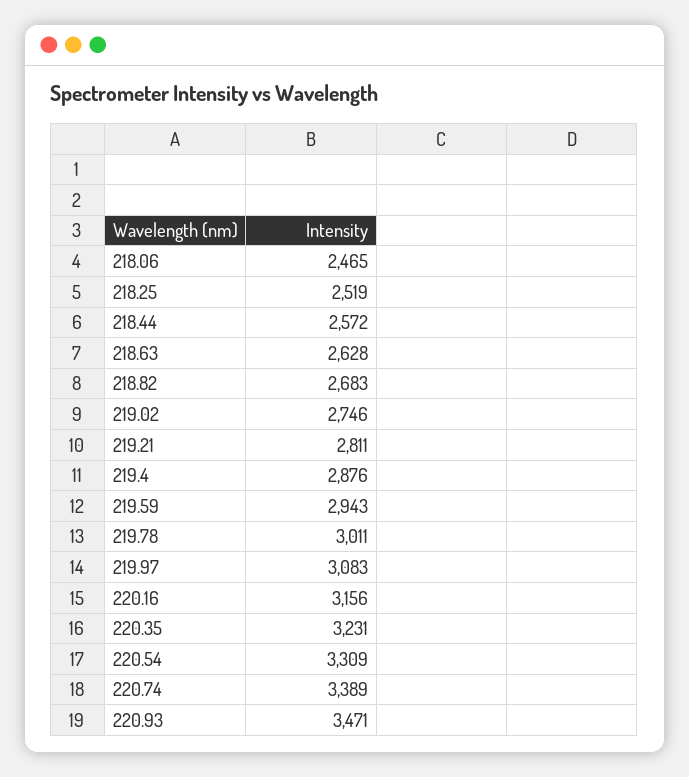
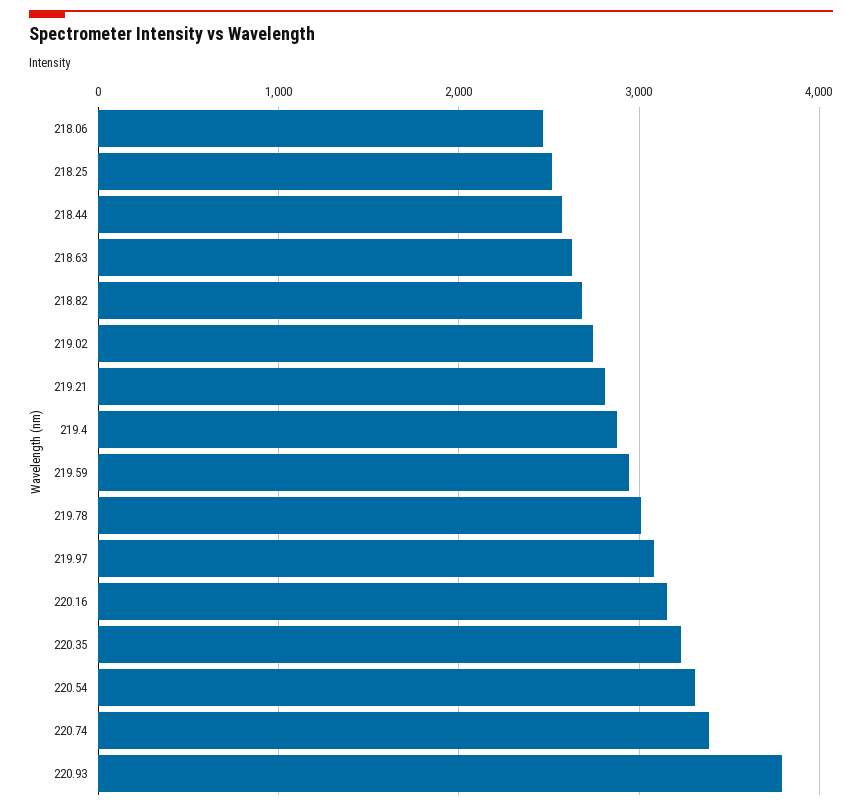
220.93: 3471 -> 3800

